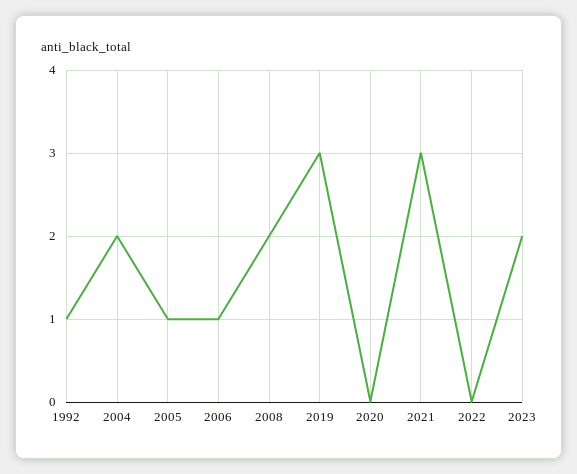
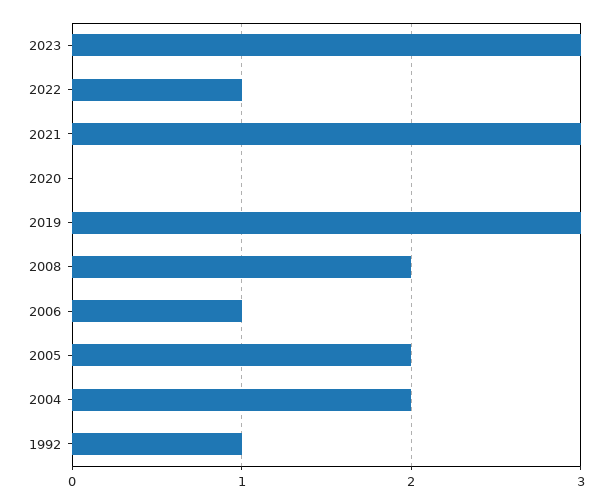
2005: 1 -> 2
2022: 0 -> 1
2023: 2 -> 3

